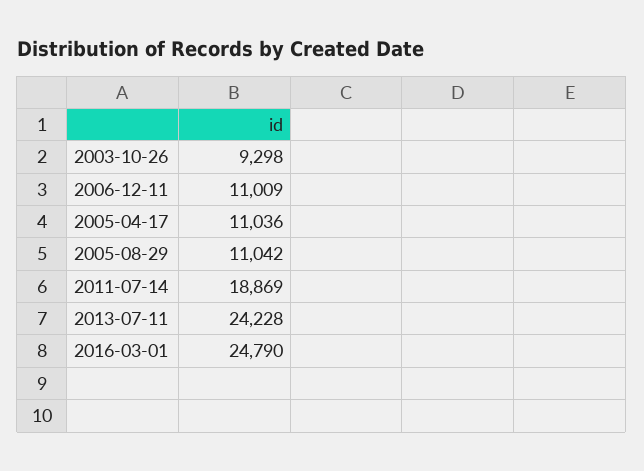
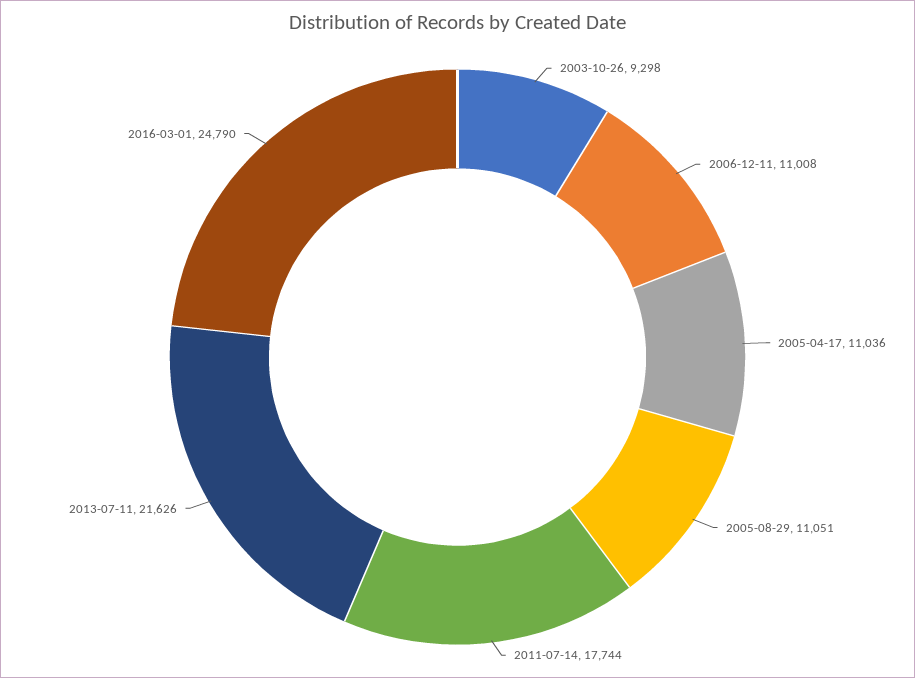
2006-12-11: 11009 -> 11008
2005-08-29: 11042 -> 11051
2011-07-14: 18869 -> 17744
2013-07-11: 24228 -> 21626

